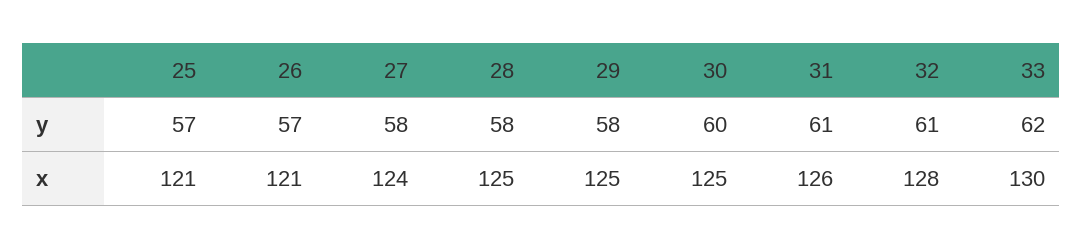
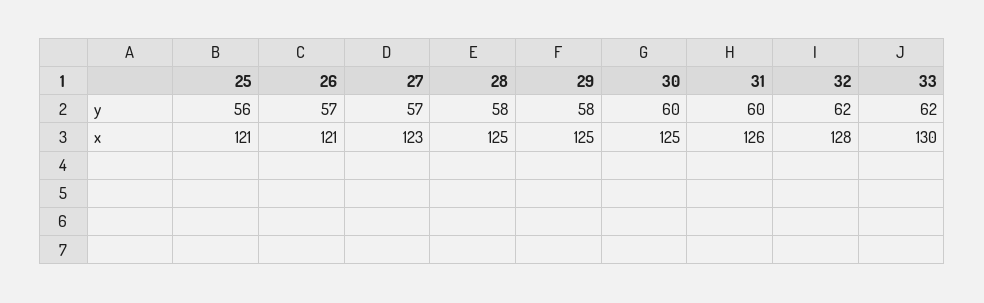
25, y: 57 -> 56
27, y: 58 -> 57
31, y: 61 -> 60
32, y: 61 -> 62
27, x: 124 -> 123

